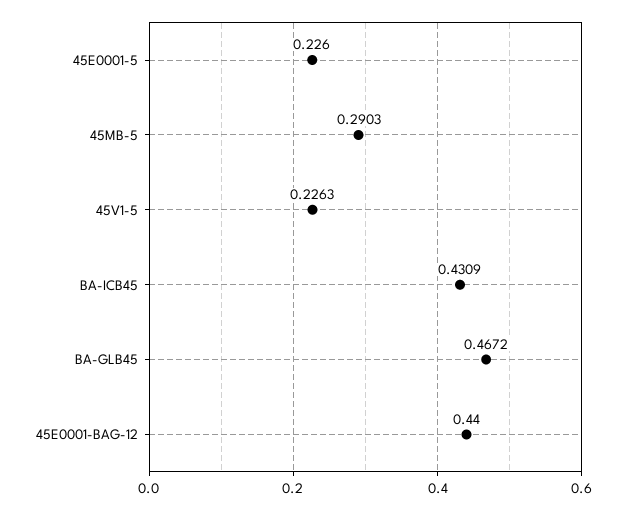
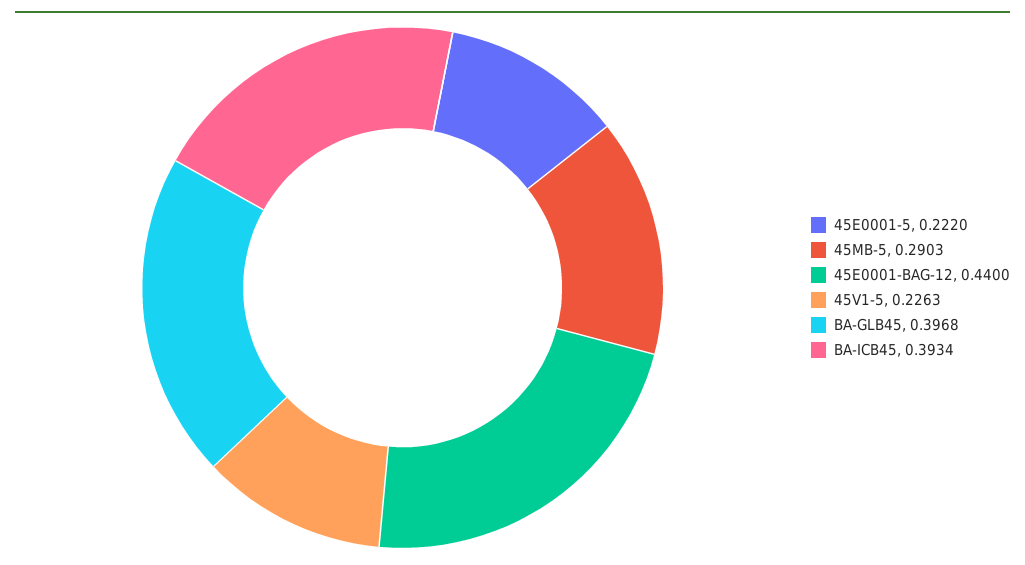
45E0001-5: 0.226 -> 0.222
BA-ICB45: 0.4309 -> 0.3934
BA-GLB45: 0.4672 -> 0.3968

